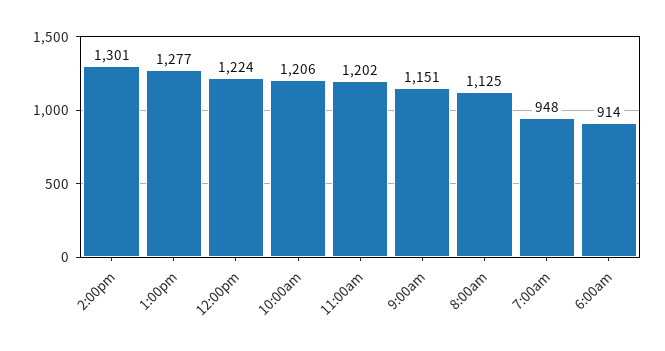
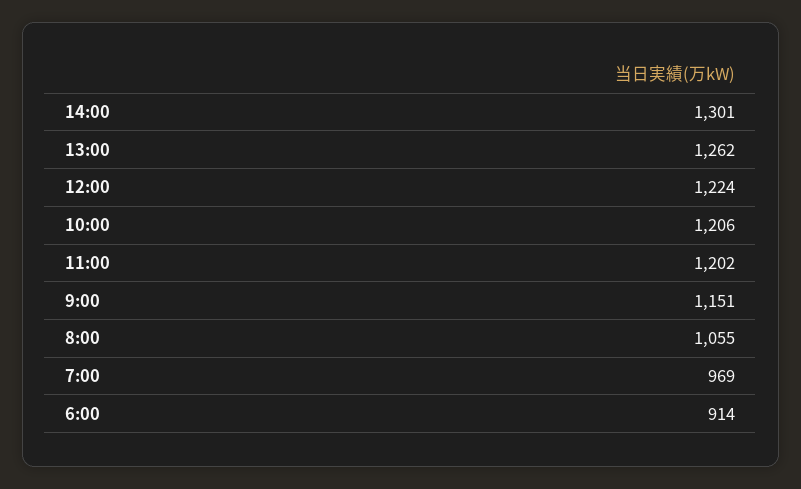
1:00pm: 1277 -> 1262
8:00am: 1125 -> 1055
7:00am: 948 -> 969

